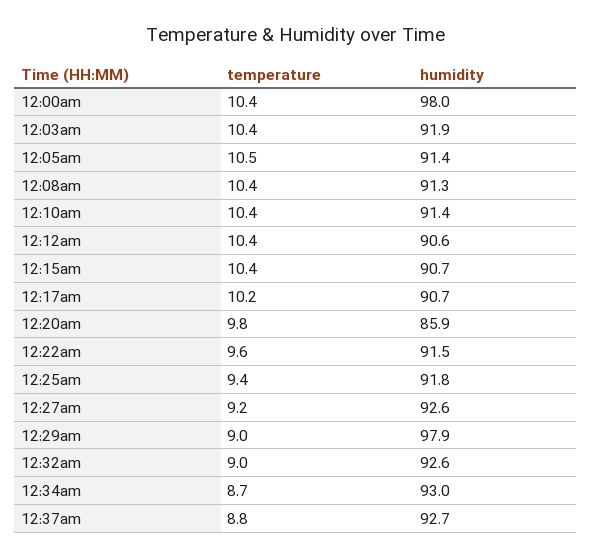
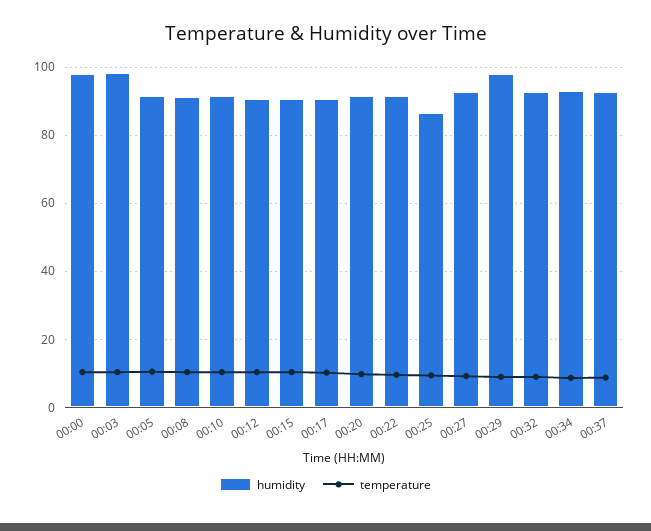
humidity, 12:03am: 91.9 -> 98
humidity, 12:20am: 85.9 -> 92
humidity, 12:25am: 91.8 -> 86

